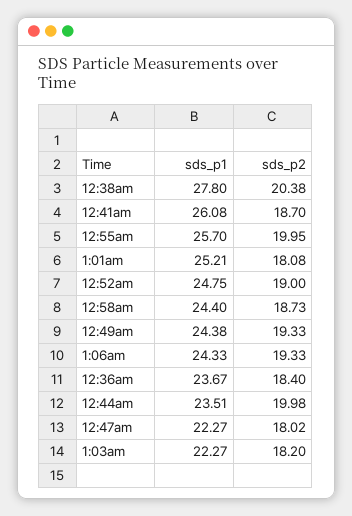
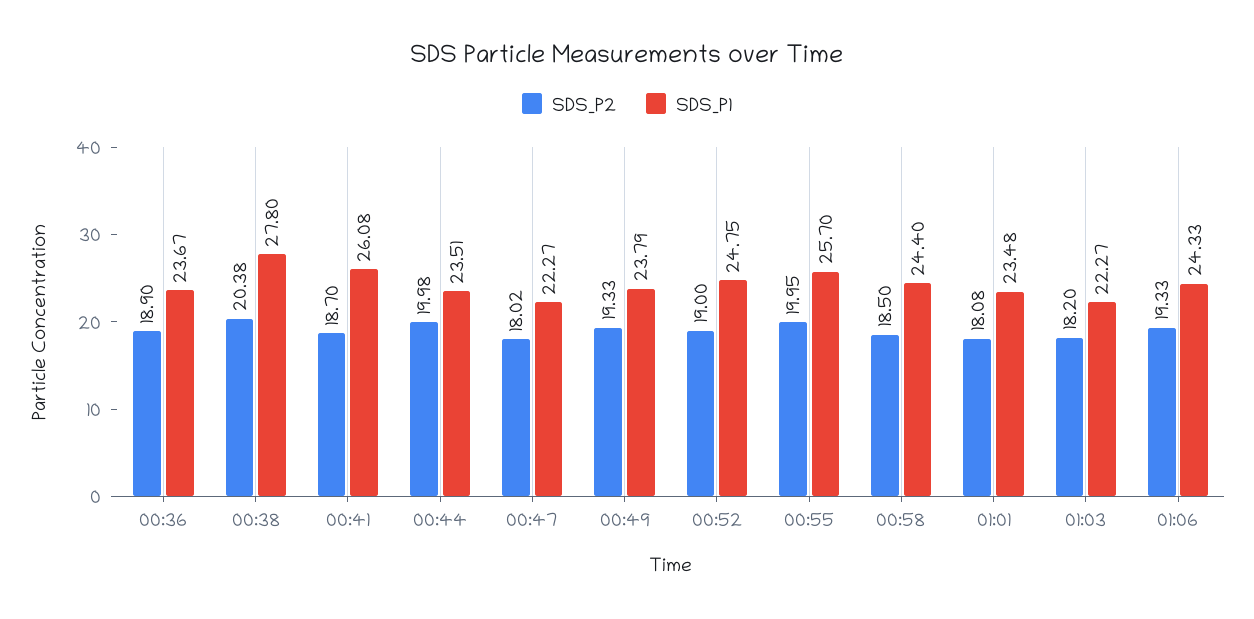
sds_p1, 1:01am: 25.21 -> 23.48
sds_p2, 12:58am: 18.73 -> 18.5
sds_p1, 12:49am: 24.38 -> 23.79
sds_p2, 12:36am: 18.4 -> 18.9

